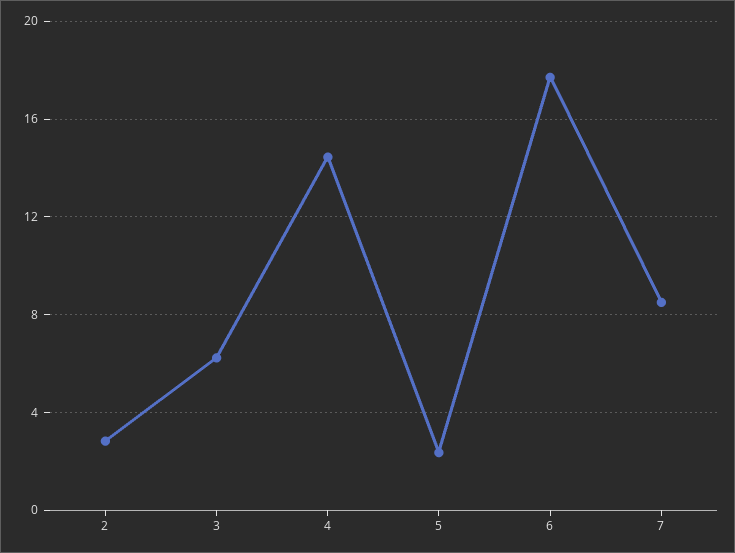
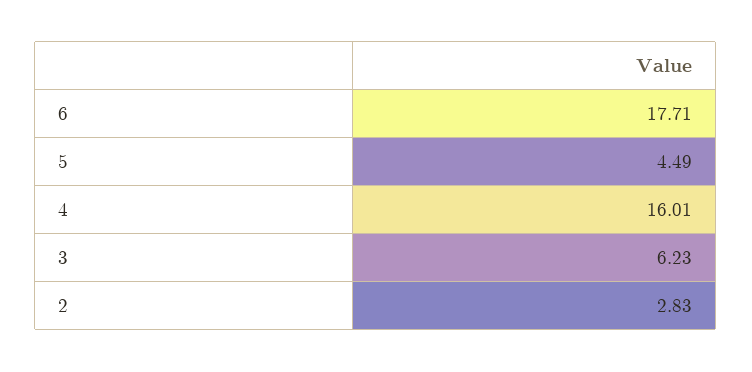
4: 14.5 -> 16.01
5: 2.5 -> 4.49
7: 8.5 -> none

